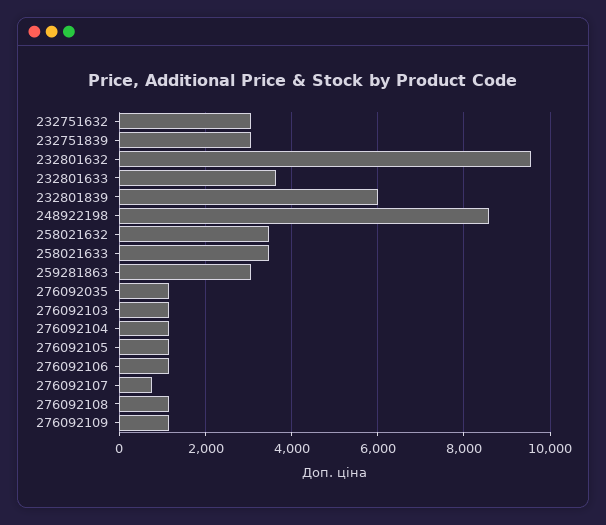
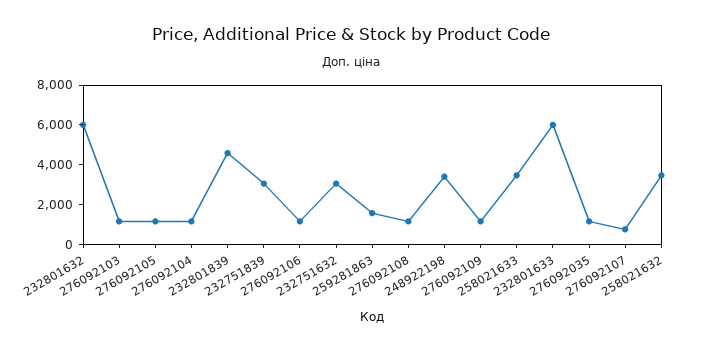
232801632: 9600 -> 6000
232801633: 3600 -> 6000
232801839: 6000 -> 4500
248922198: 8600 -> 3500
259281863: 3000 -> 1500

